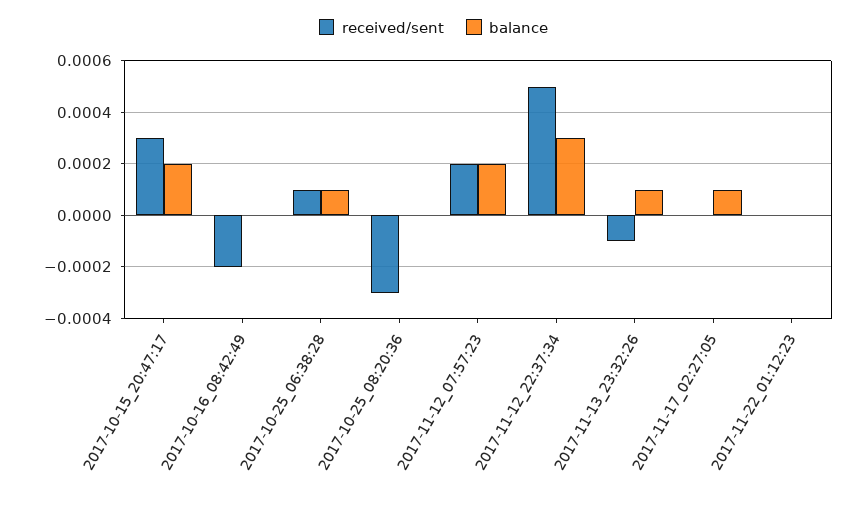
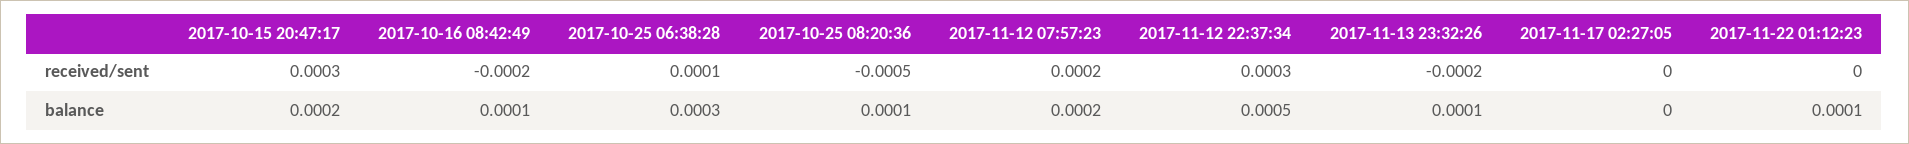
balance, 2017-10-16_08:42:49: 0 -> 0.0001
balance, 2017-10-25_06:38:28: 0.0001 -> 0.0003
received/sent, 2017-10-25_08:20:36: -0.0003 -> -0.0005
balance, 2017-10-25_08:20:36: 0 -> 0.0001
received/sent, 2017-11-12_22:37:34: 0.0005 -> 0.0003
balance, 2017-11-12_22:37:34: 0.0003 -> 0.0005
received/sent, 2017-11-13_23:32:26: -0.0001 -> -0.0002
balance, 2017-11-17_02:27:05: 0.0001 -> 0
balance, 2017-11-22_01:12:23: 0 -> 0.0001

